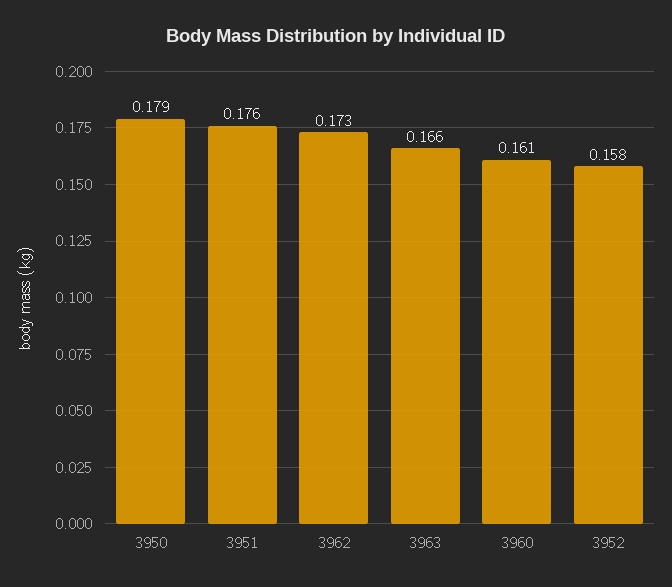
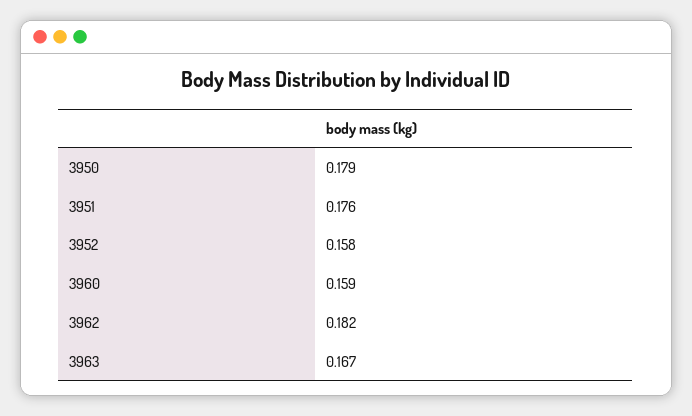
3962: 0.173 -> 0.182
3963: 0.166 -> 0.167
3960: 0.161 -> 0.159

